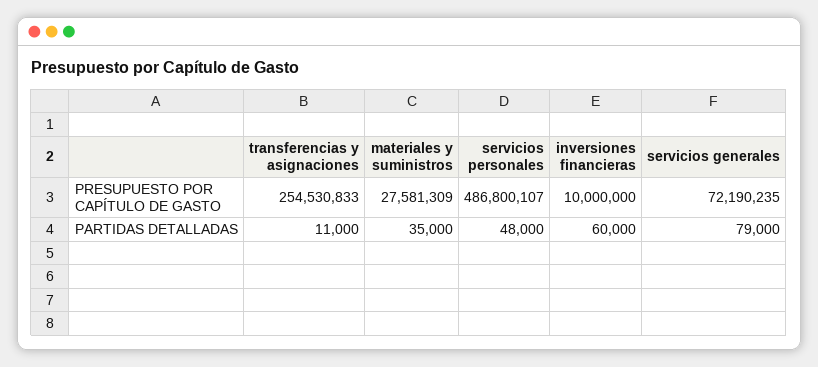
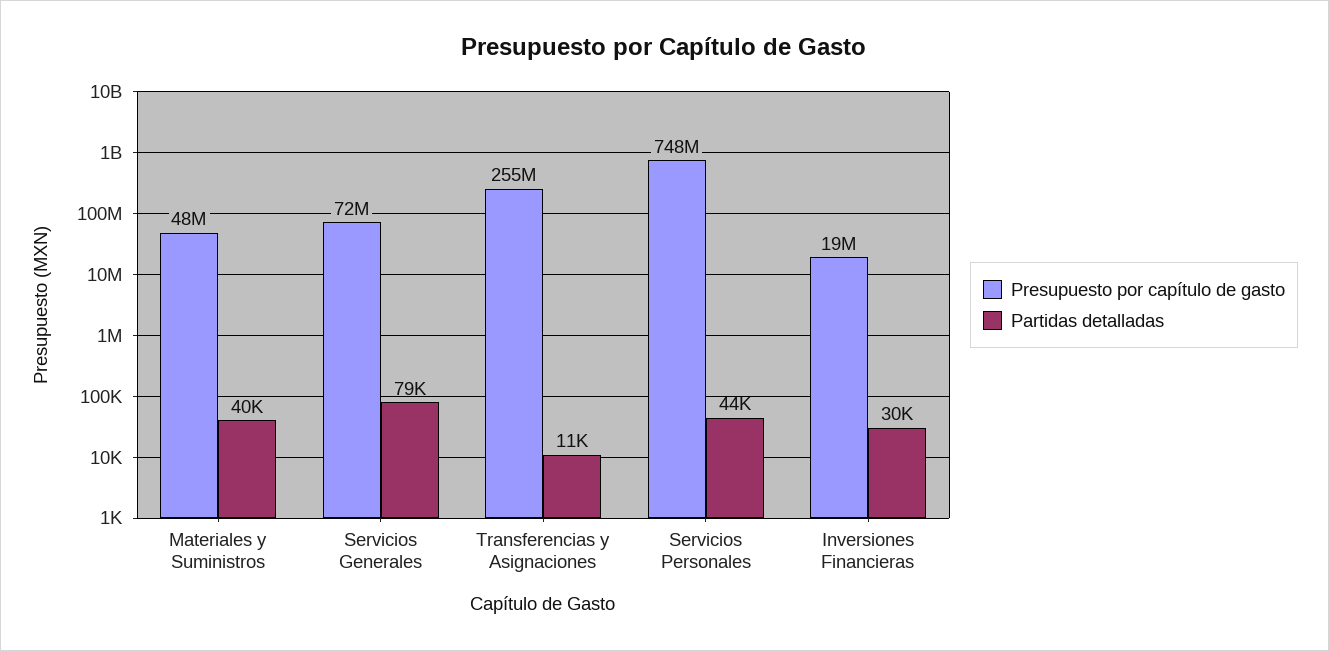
PRESUPUESTO POR CAPÍTULO DE GASTO, materiales y suministros: 27581309 -> 48000000
PRESUPUESTO POR CAPÍTULO DE GASTO, servicios personales: 486800107 -> 748000000
PRESUPUESTO POR CAPÍTULO DE GASTO, inversiones financieras: 10000000 -> 19000000
PARTIDAS DETALLADAS, materiales y suministros: 35000 -> 40000
PARTIDAS DETALLADAS, servicios personales: 48000 -> 44000
PARTIDAS DETALLADAS, inversiones financieras: 60000 -> 30000

